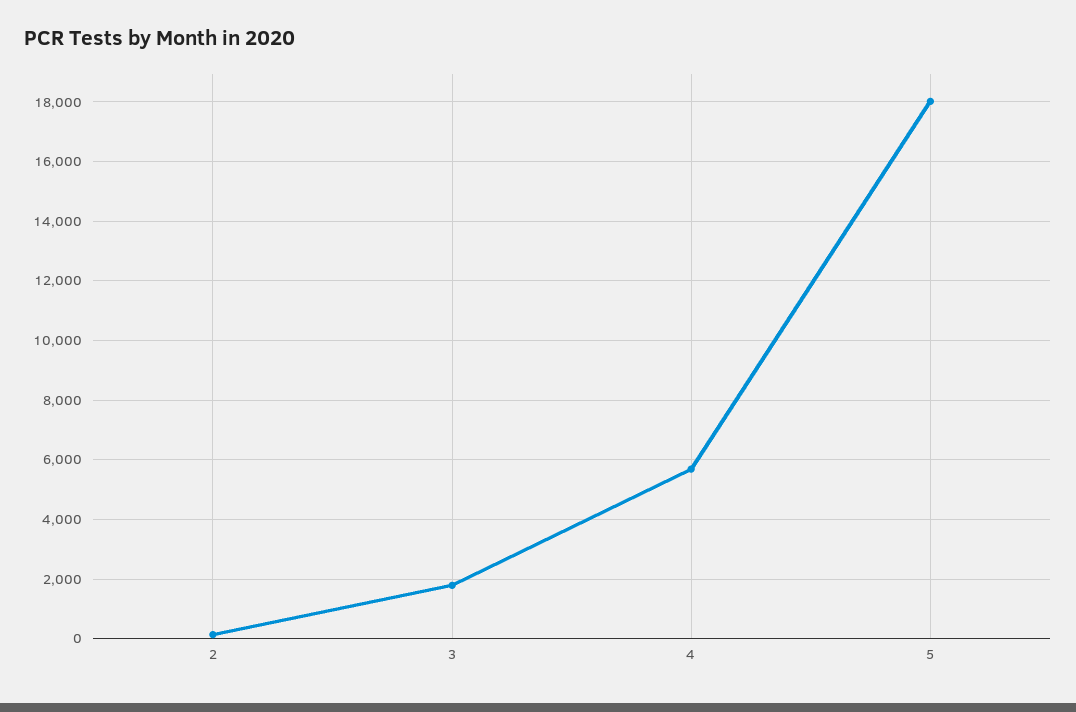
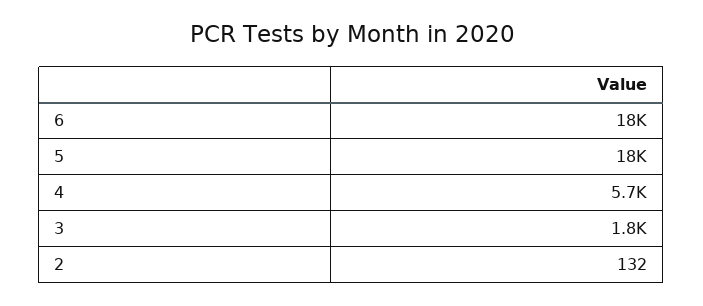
6: none -> 18000

